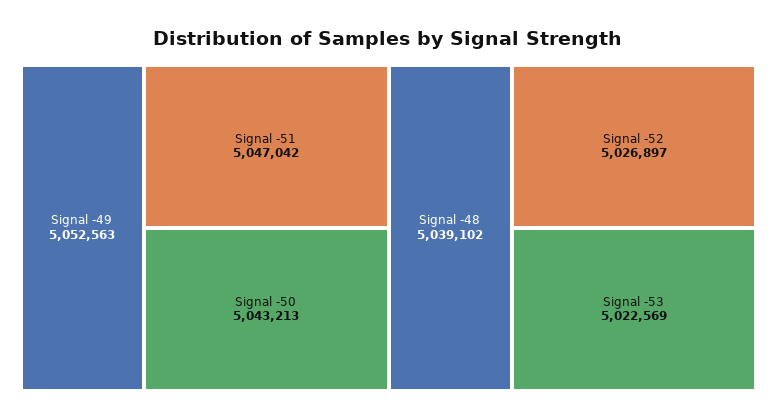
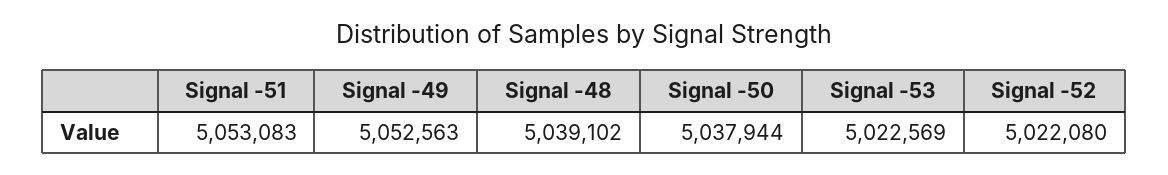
Signal -51: 5047042 -> 5053083
Signal -50: 5043213 -> 5037944
Signal -52: 5026897 -> 5022080

